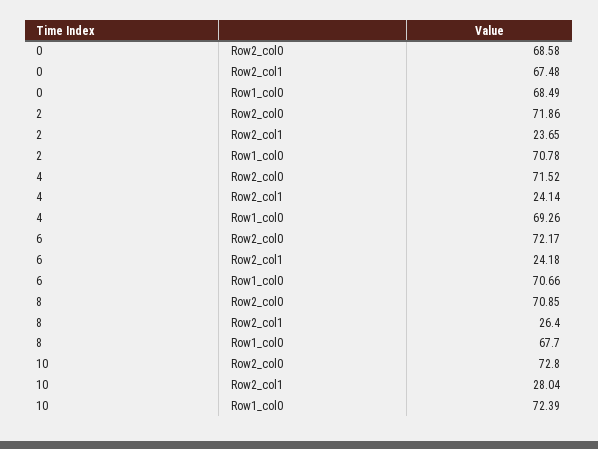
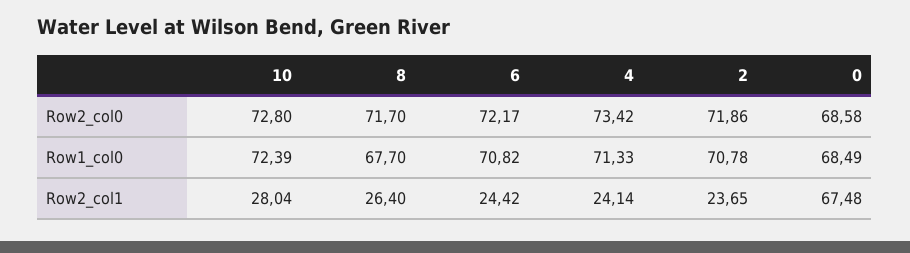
4, Row2_col0: 71.52 -> 73.42
4, Row1_col0: 69.26 -> 71.33
6, Row2_col1: 24.18 -> 24.42
6, Row1_col0: 70.66 -> 70.82
8, Row2_col0: 70.85 -> 71.7

